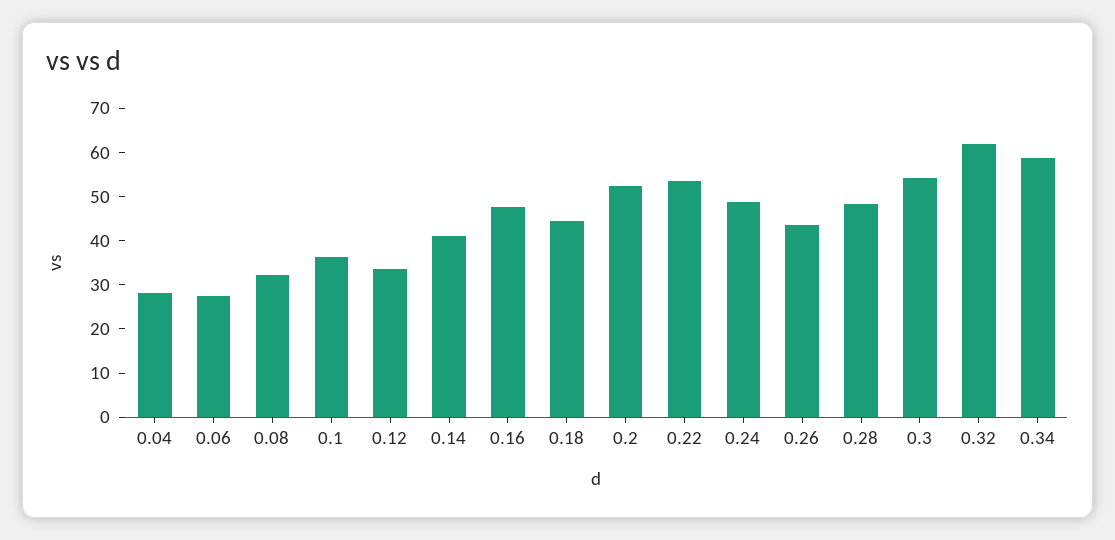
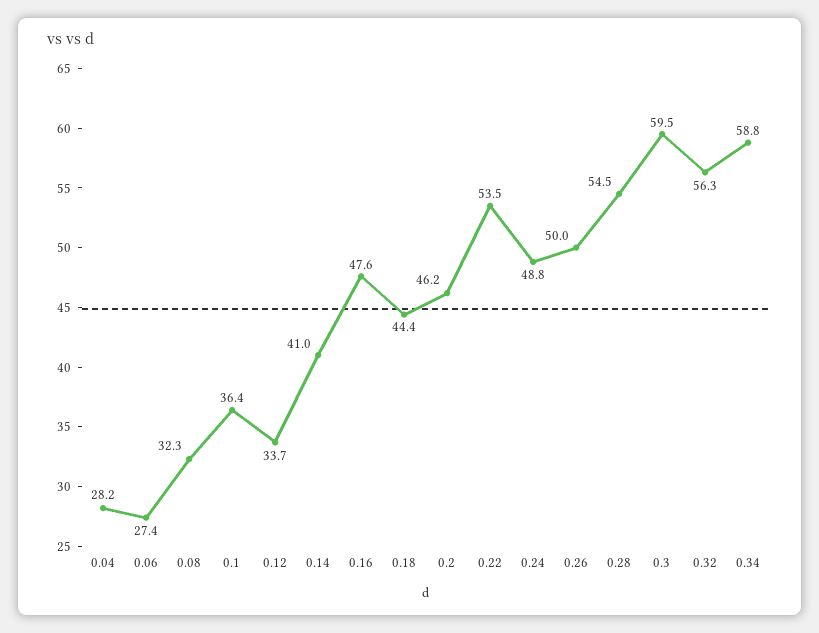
0.2: 52 -> 46.2
0.26: 44 -> 50
0.28: 48 -> 54.5
0.3: 54 -> 59.5
0.32: 62 -> 56.3

